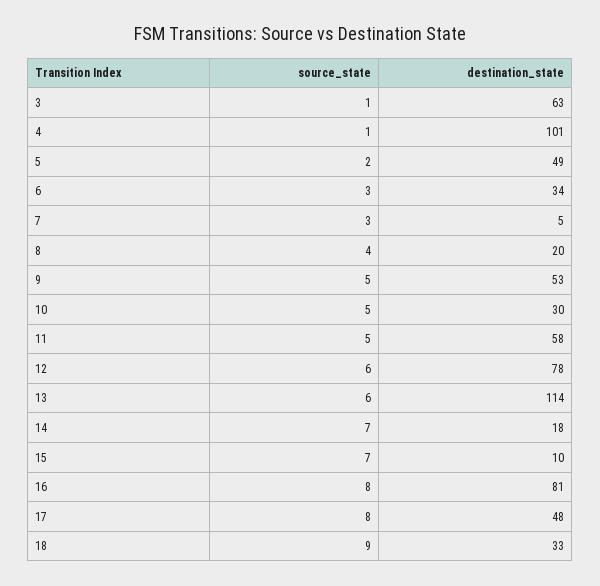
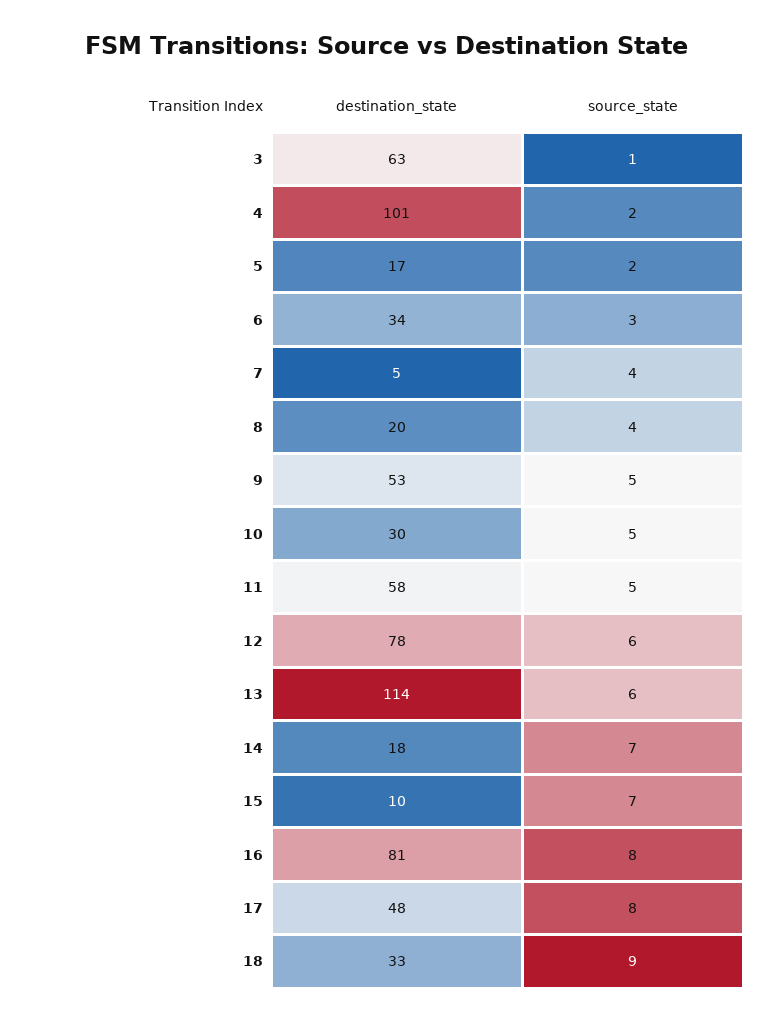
source_state, 4: 1 -> 2
destination_state, 5: 49 -> 17
source_state, 7: 3 -> 4

